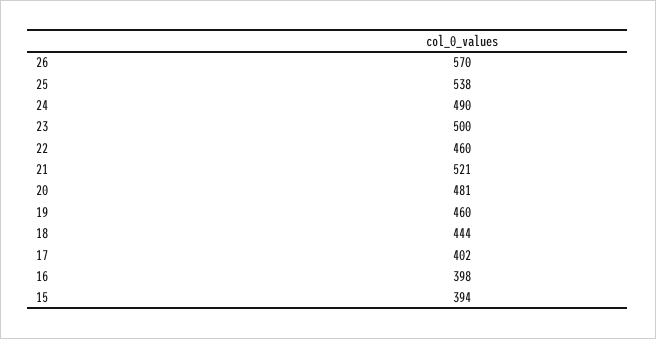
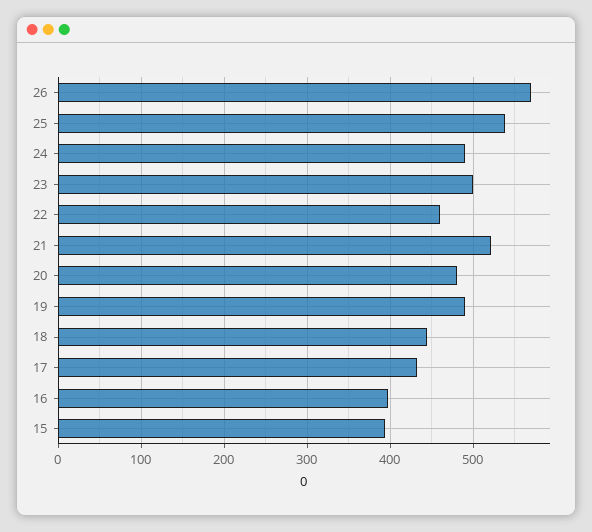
19: 460 -> 490
17: 402 -> 430

